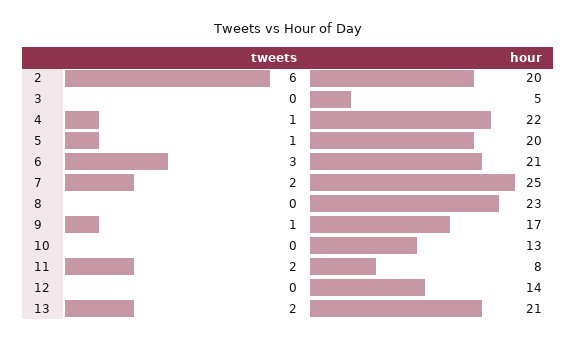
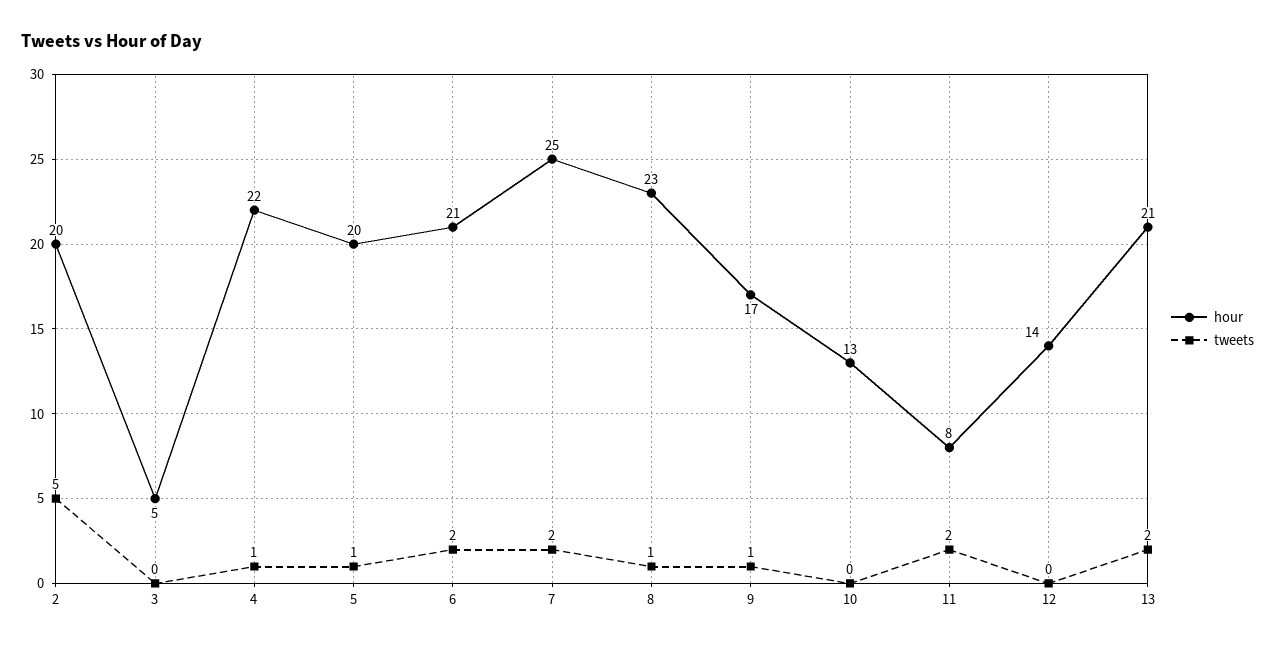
tweets, 2: 6 -> 5
tweets, 6: 3 -> 2
tweets, 8: 0 -> 1

